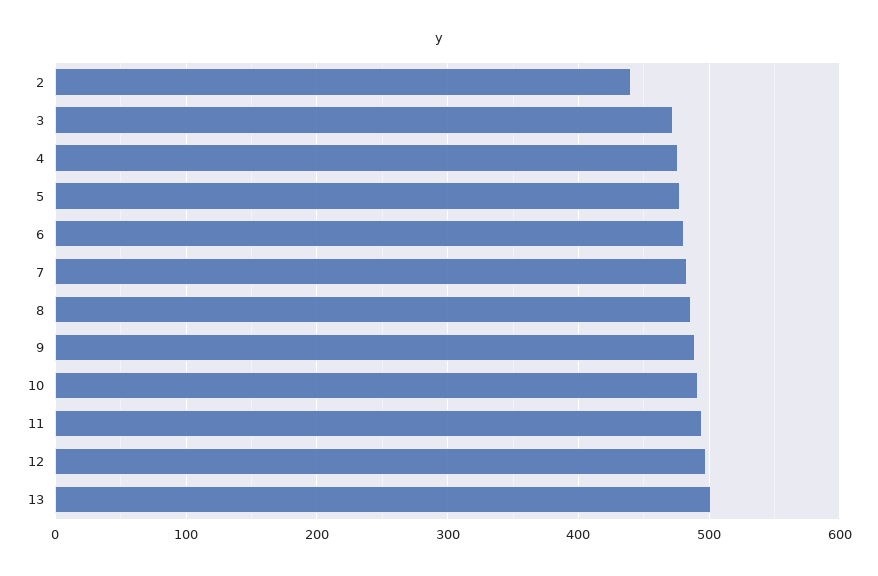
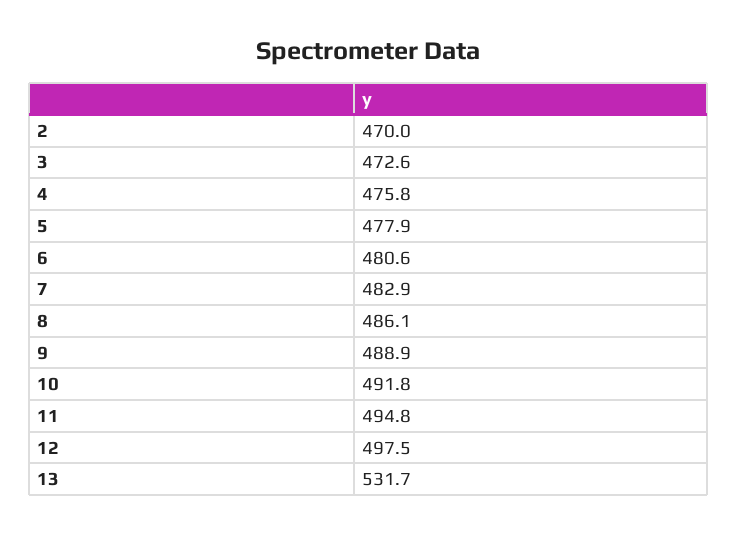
2: 440 -> 470
13: 500 -> 531.7

